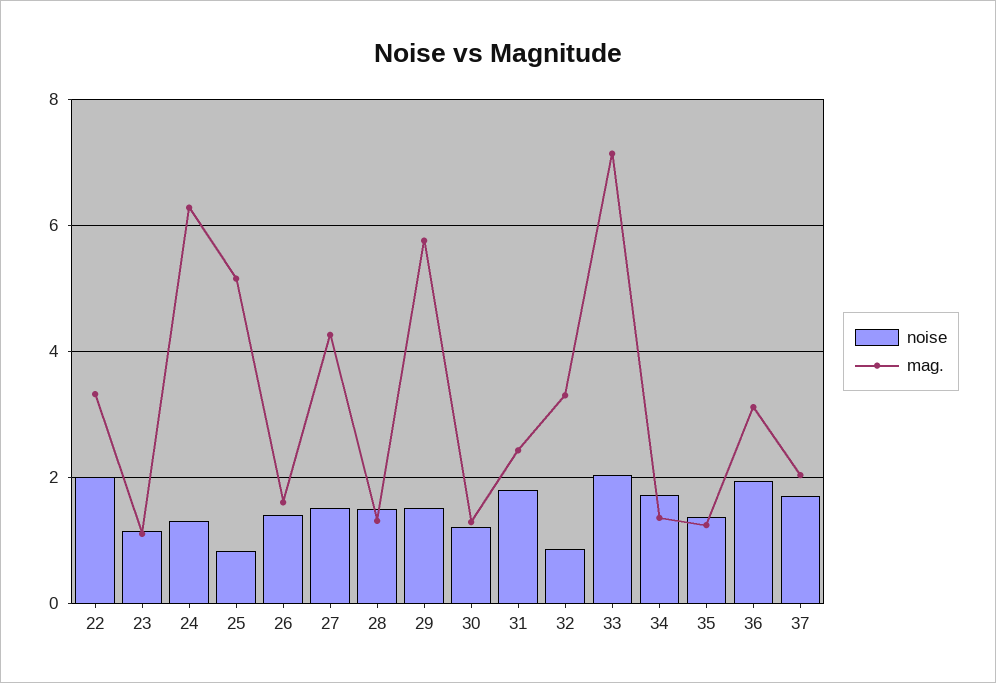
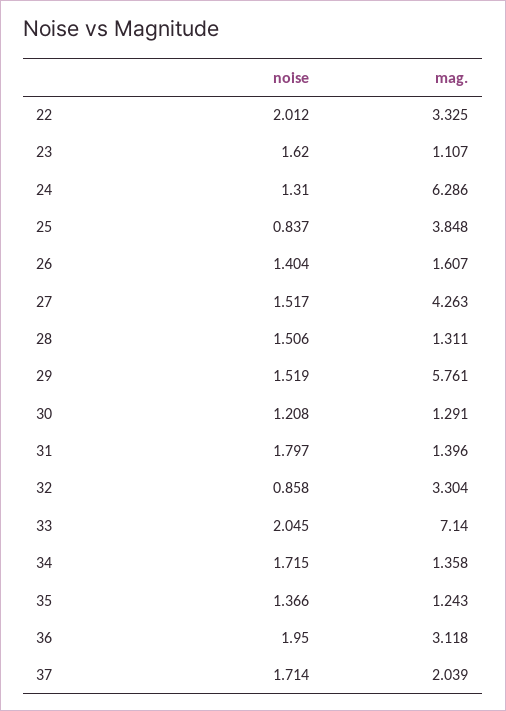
noise, 23: 1.2 -> 1.62
mag., 25: 5.2 -> 3.848
mag., 31: 2.4 -> 1.396

